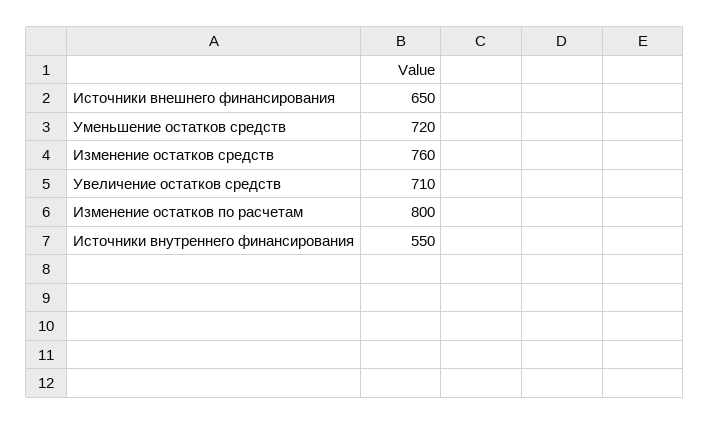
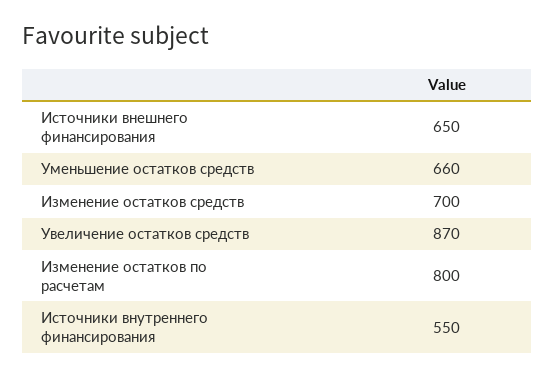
Уменьшение остатков средств: 720 -> 660
Изменение остатков средств: 760 -> 700
Увеличение остатков средств: 710 -> 870

